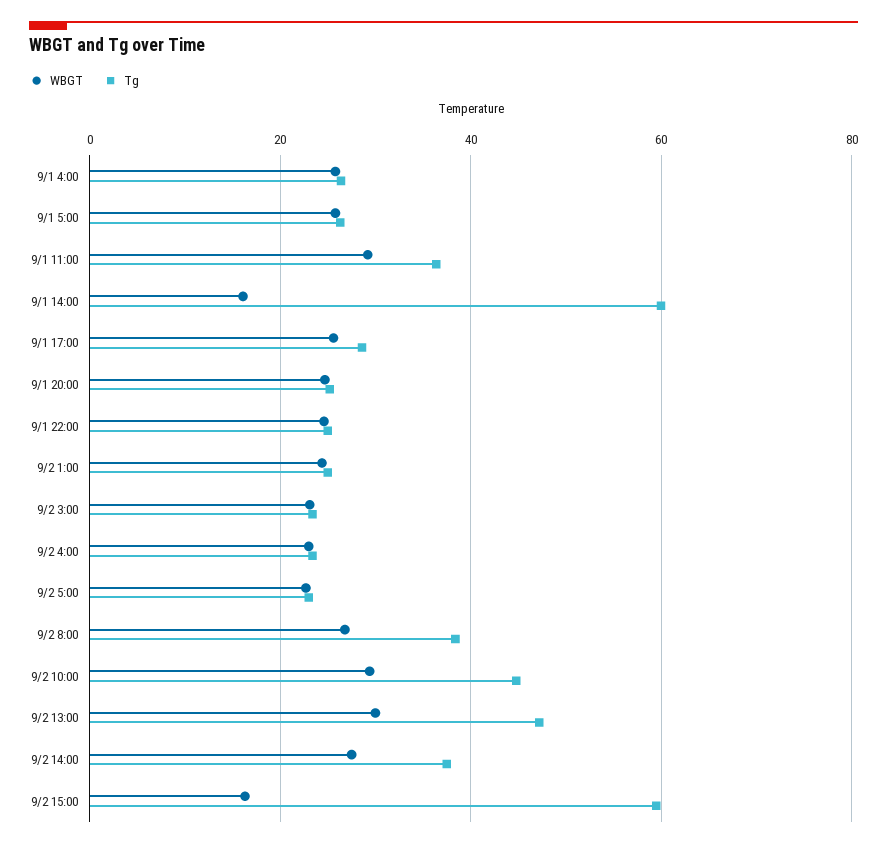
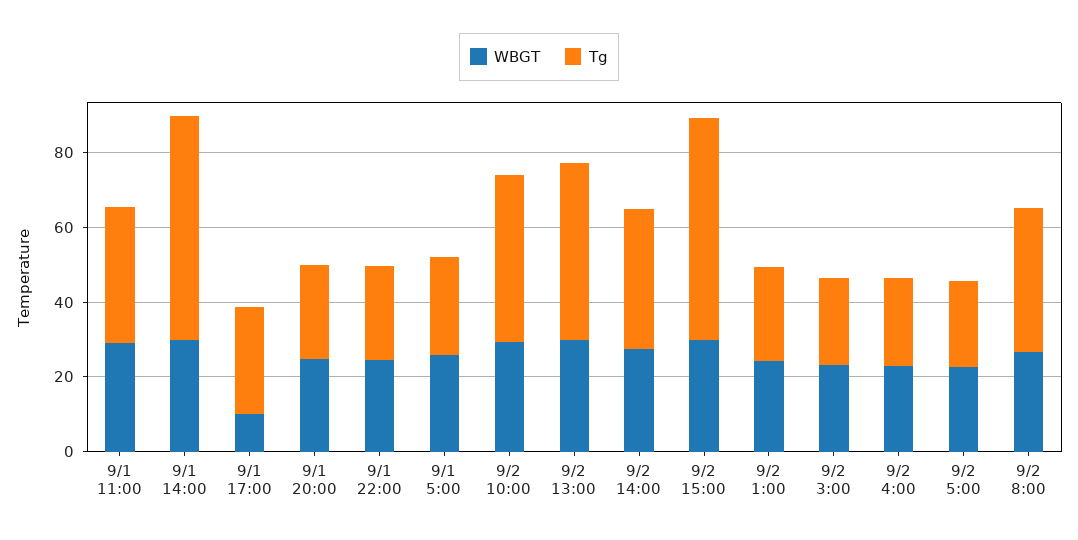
WBGT, 9/1 4:00: 26 -> none
Tg, 9/1 4:00: 26 -> none
WBGT, 9/1 14:00: 16 -> 30
WBGT, 9/1 17:00: 26 -> 10
WBGT, 9/2 15:00: 16 -> 30

